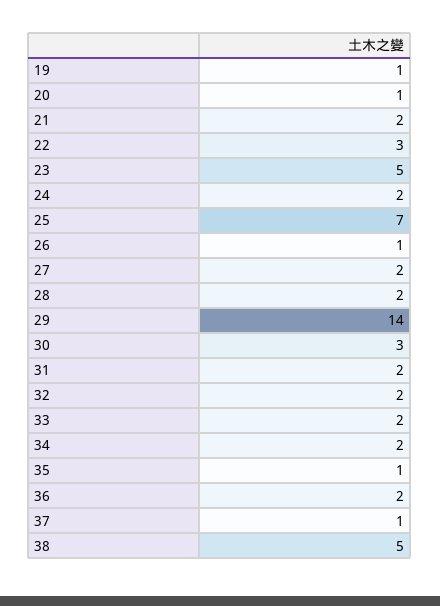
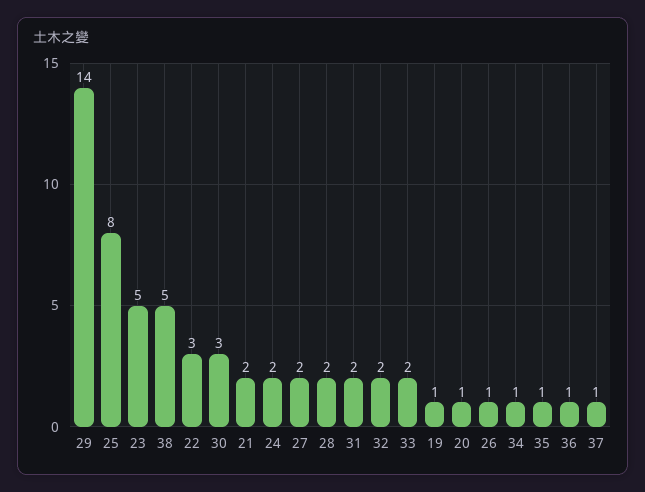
25: 7 -> 8
34: 2 -> 1
36: 2 -> 1

